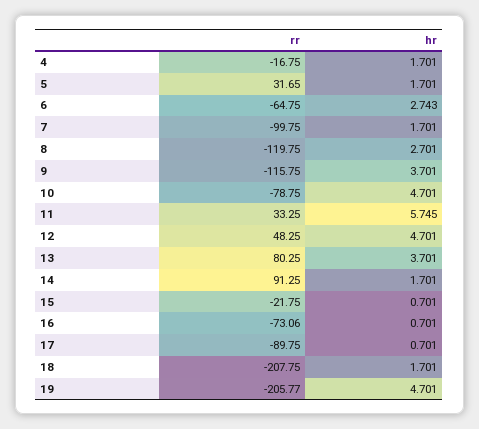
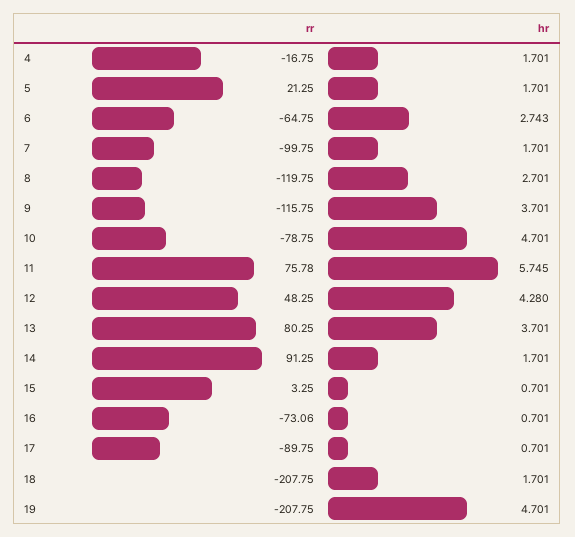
rr, 5: 31.65 -> 21.25
rr, 11: 33.25 -> 75.78
hr, 12: 4.701 -> 4.28
rr, 15: -21.75 -> 3.25
rr, 19: -205.77 -> -207.75

